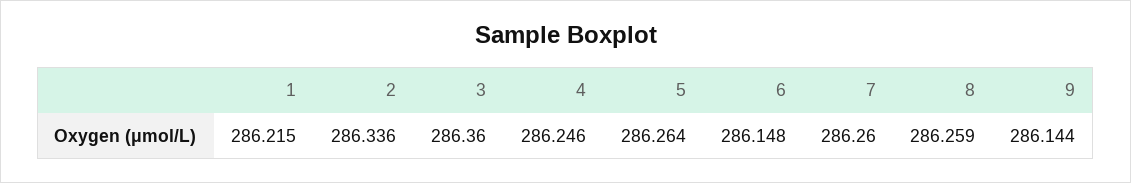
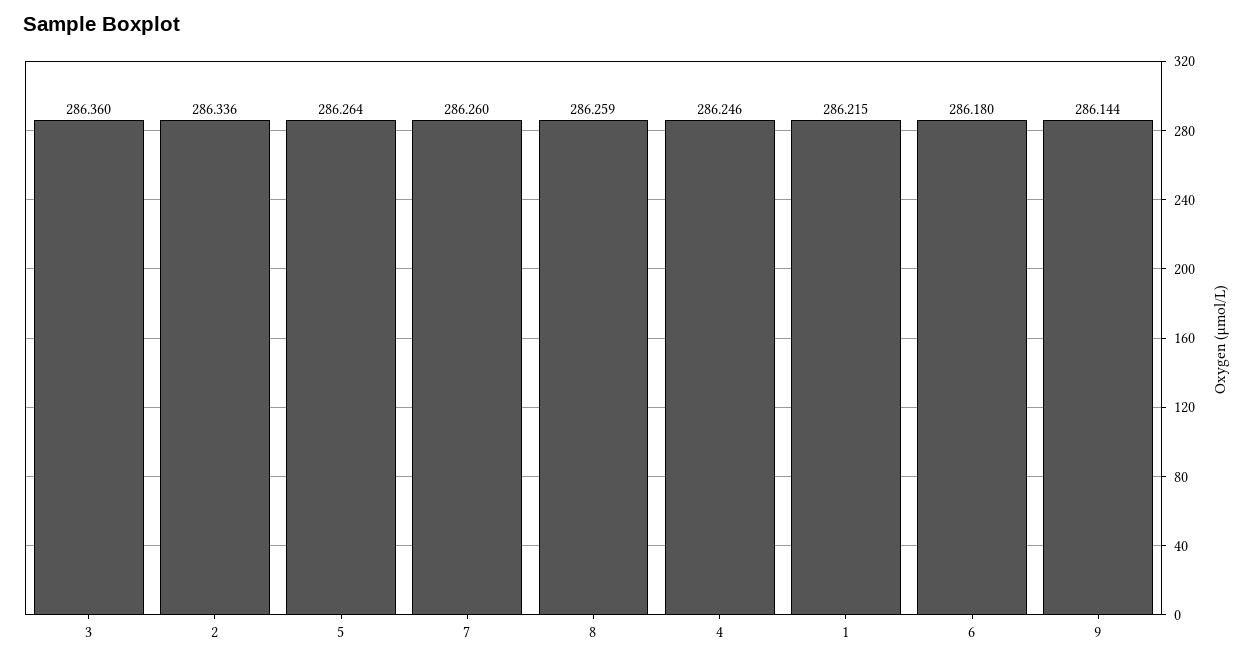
6: 286.148 -> 286.18

